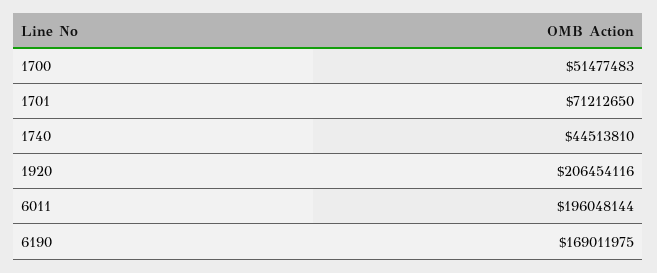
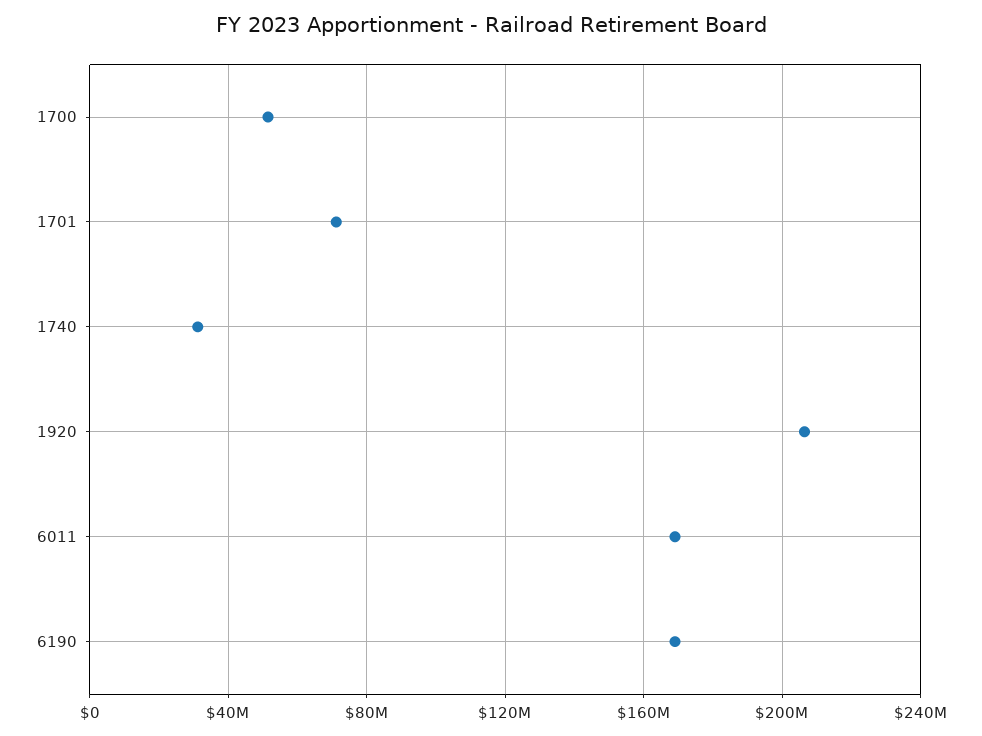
1740: 44513810 -> 30000000
6011: 196048144 -> 170000000

